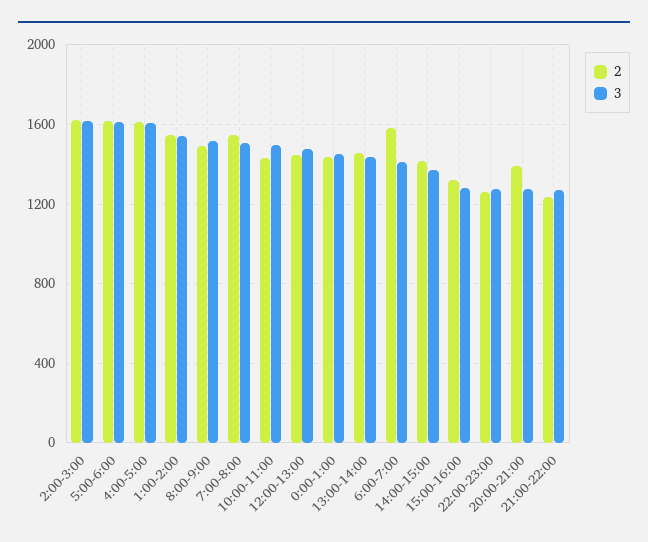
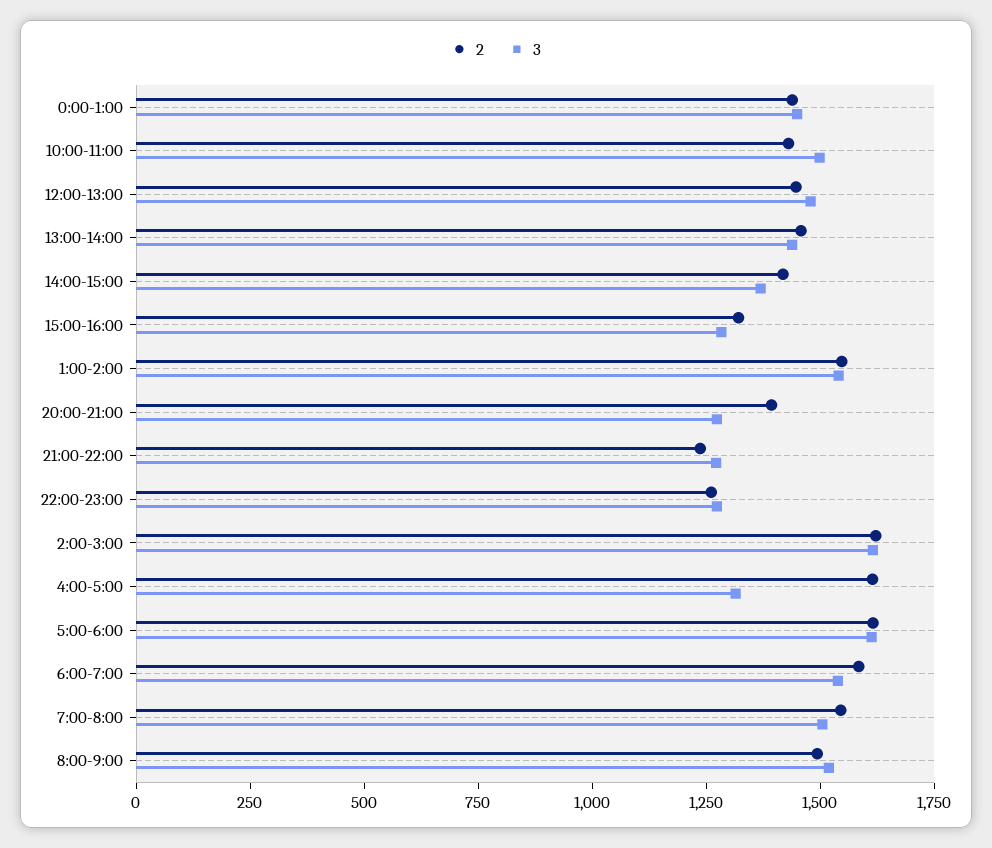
3, 4:00-5:00: 1600 -> 1300
3, 6:00-7:00: 1400 -> 1550

